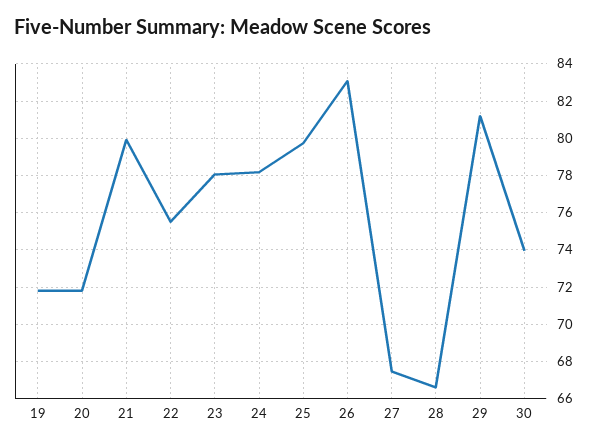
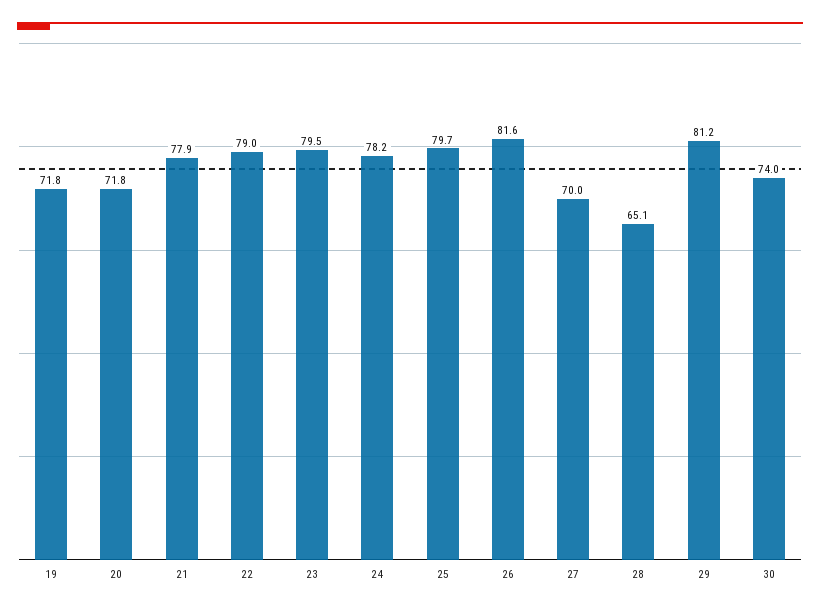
21: 80 -> 77.9
22: 75.5 -> 79
23: 78 -> 79.5
26: 83 -> 81.6
27: 67.5 -> 70
28: 66.5 -> 65.1

